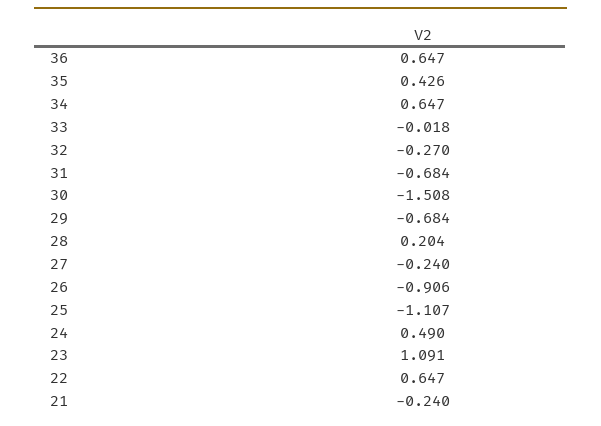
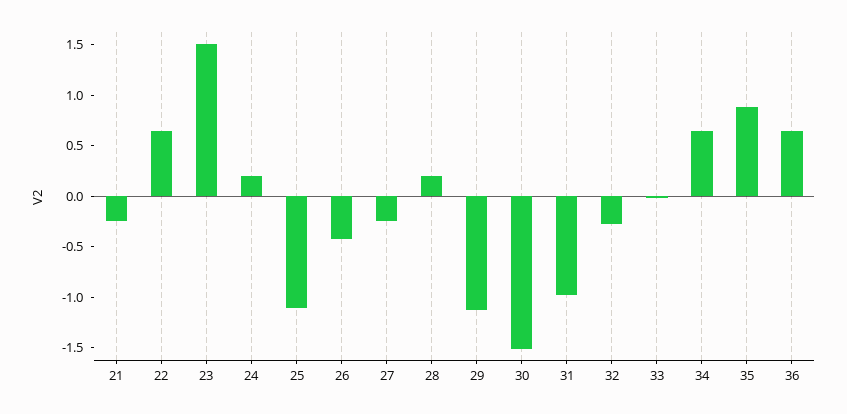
35: 0.426 -> 0.9
31: -0.684 -> -1
29: -0.684 -> -1.1
26: -0.906 -> -0.4
24: 0.49 -> 0.2
23: 1.091 -> 1.5

